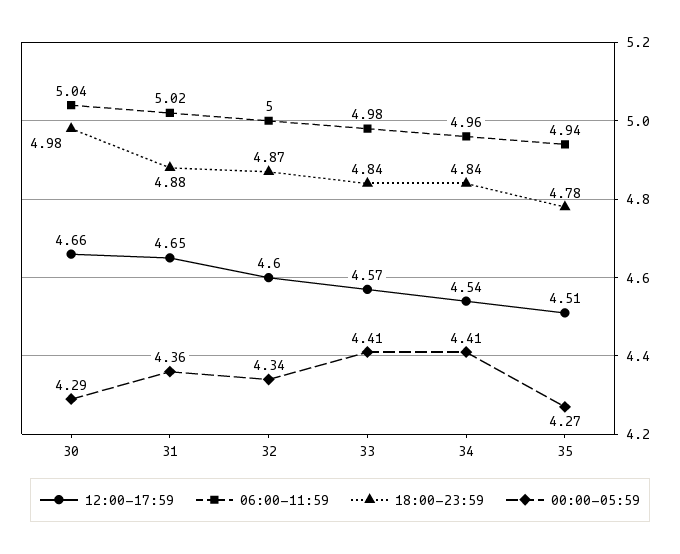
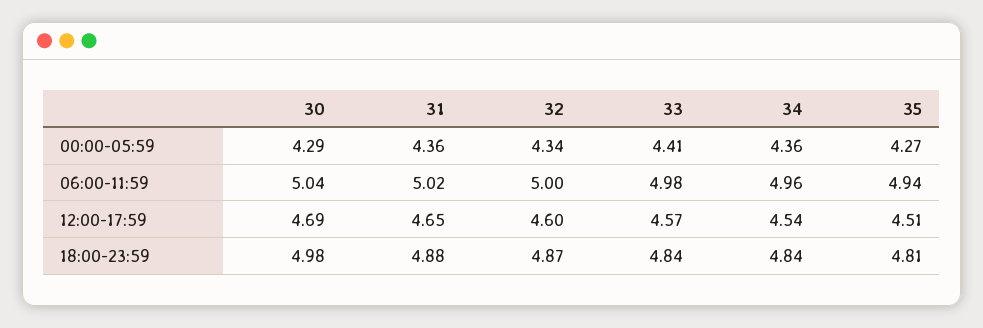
12:00-17:59, 30: 4.66 -> 4.69
00:00-05:59, 34: 4.41 -> 4.36
18:00-23:59, 35: 4.78 -> 4.81

